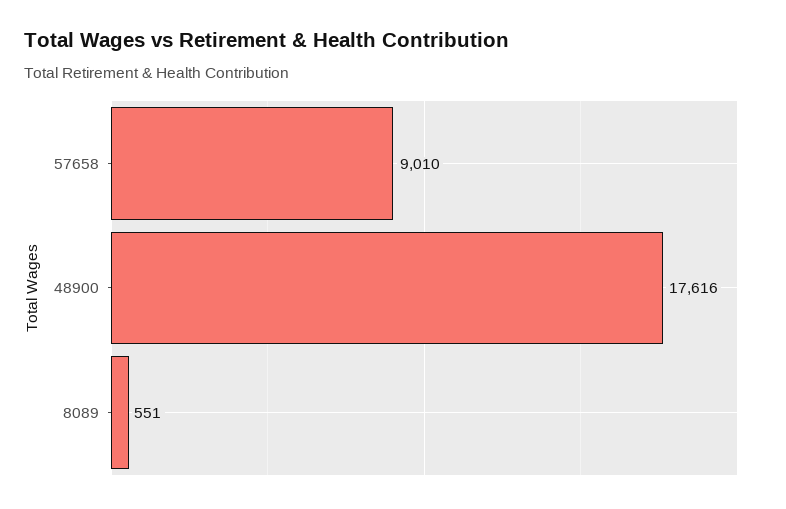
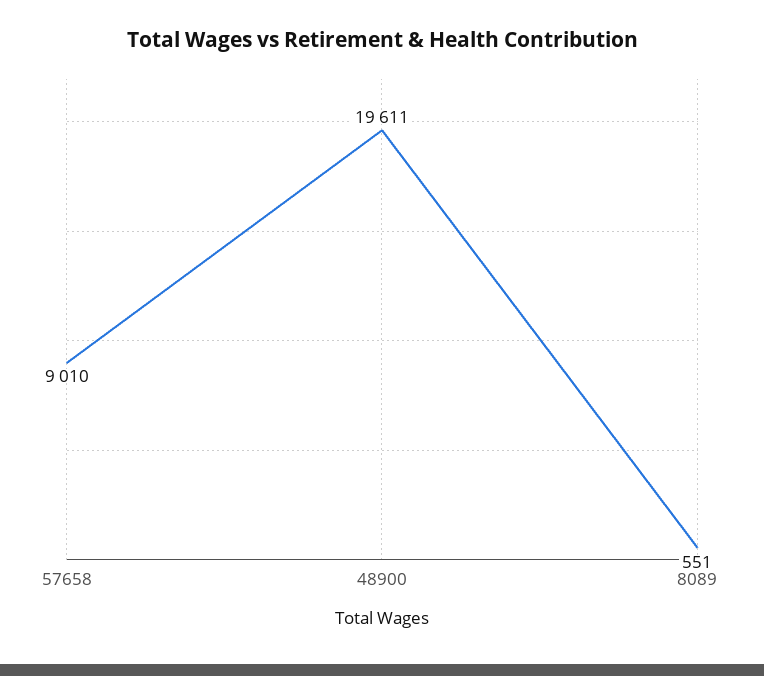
48900: 17616 -> 19611

